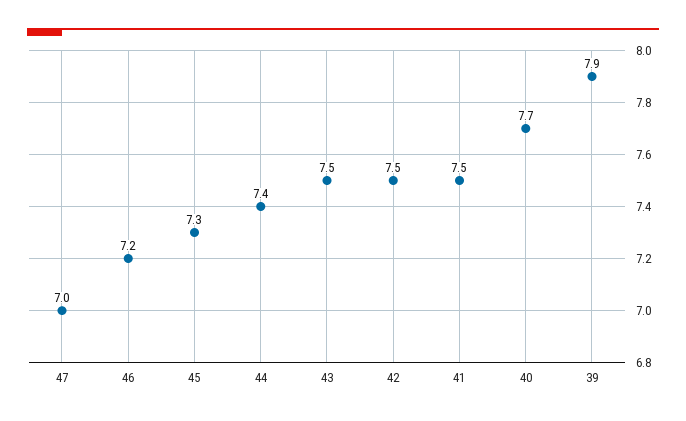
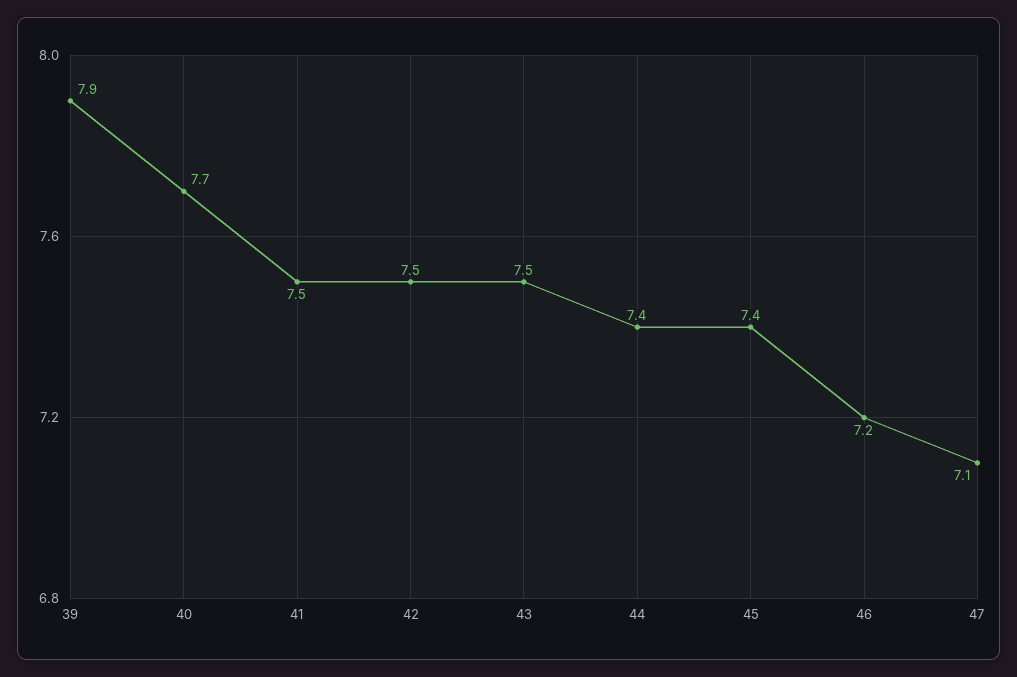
47: 7 -> 7.1
45: 7.3 -> 7.4

